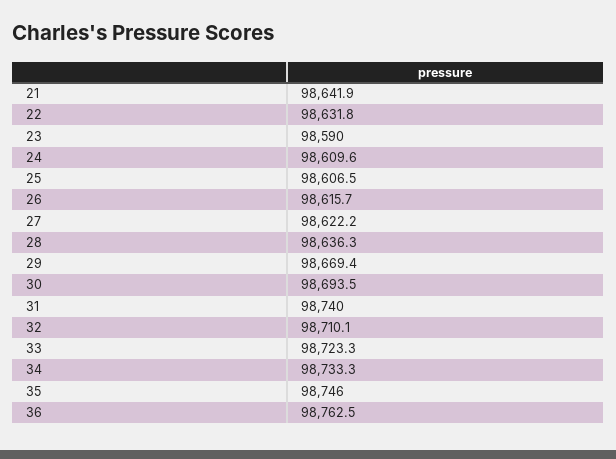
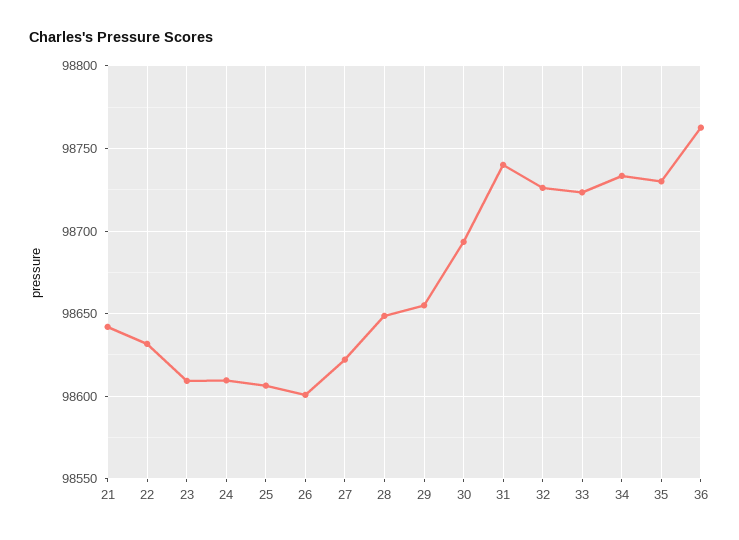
23: 98590 -> 98610
26: 98615.7 -> 98600
28: 98636.3 -> 98650
29: 98669.4 -> 98655
32: 98710.1 -> 98725
35: 98746 -> 98730

